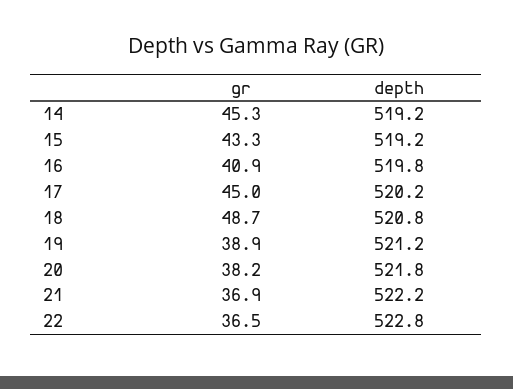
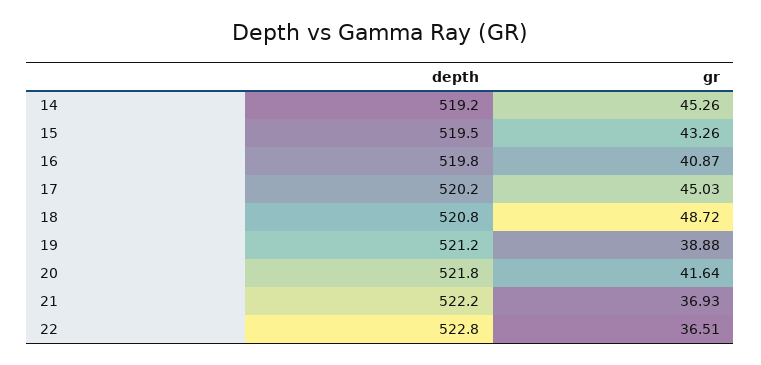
depth, 15: 519.2 -> 519.5
gr, 20: 38.2 -> 41.64

